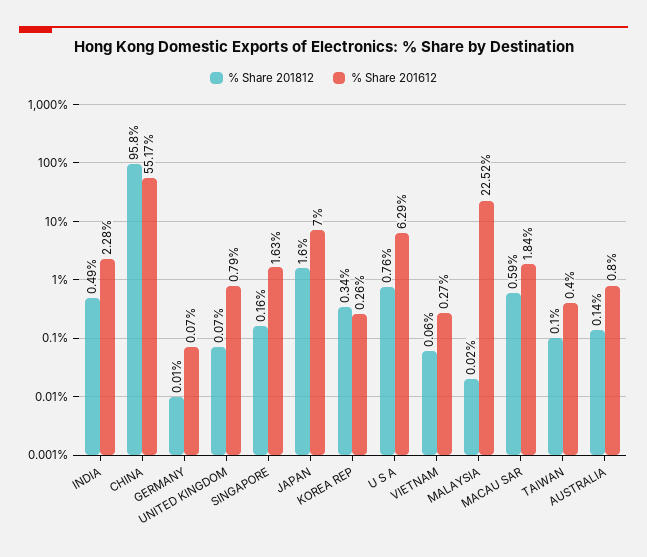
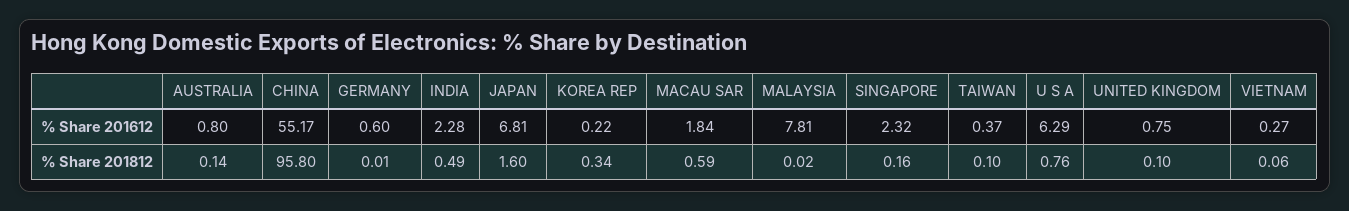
% Share 201612, GERMANY: 0.07 -> 0.6
% Share 201812, UNITED KINGDOM: 0.07 -> 0.1
% Share 201612, UNITED KINGDOM: 0.79 -> 0.75
% Share 201612, SINGAPORE: 1.63 -> 2.32
% Share 201612, JAPAN: 7 -> 6.81
% Share 201612, KOREA REP: 0.26 -> 0.22
% Share 201612, MALAYSIA: 22.52 -> 7.81
% Share 201612, TAIWAN: 0.4 -> 0.37

